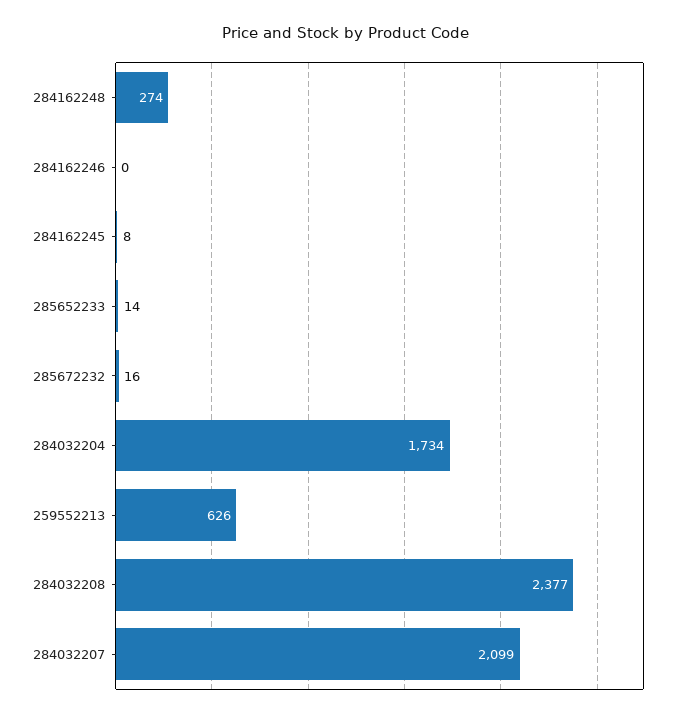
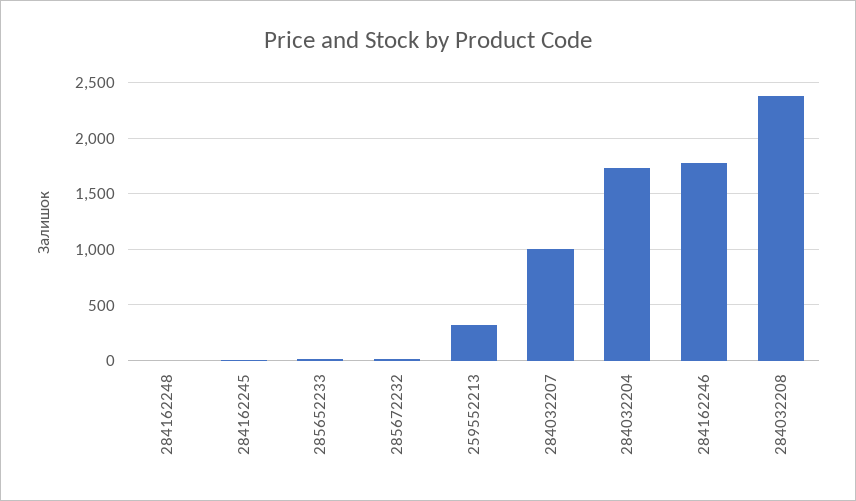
284162248: 274 -> 0
284162246: 0 -> 1800
259552213: 626 -> 300
284032207: 2099 -> 1000

